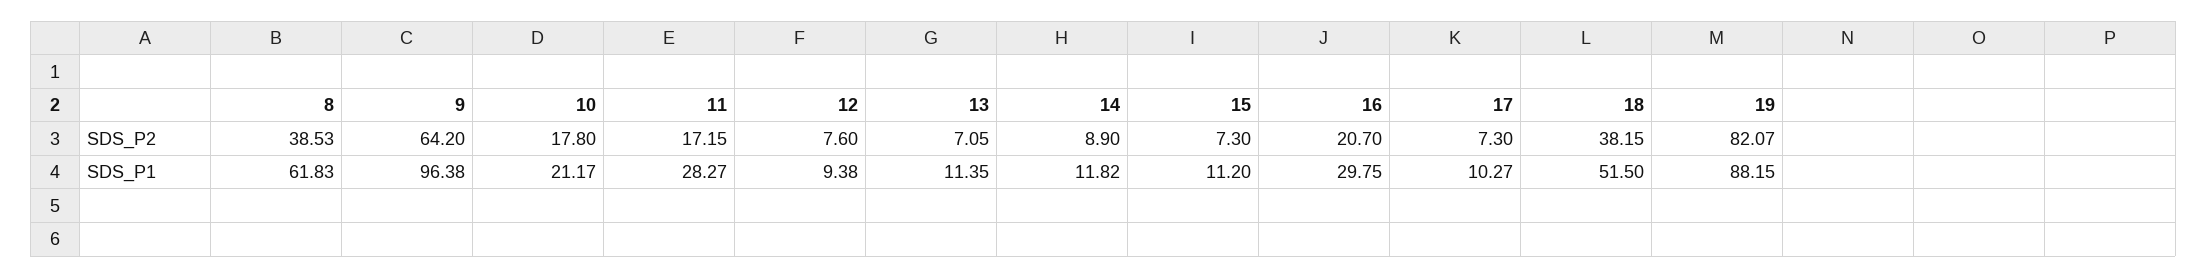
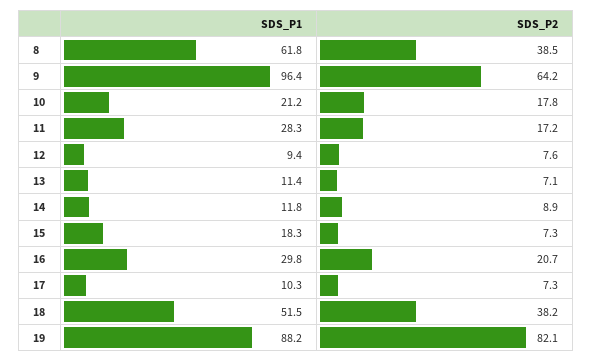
15, SDS_P1: 11.2 -> 18.3

